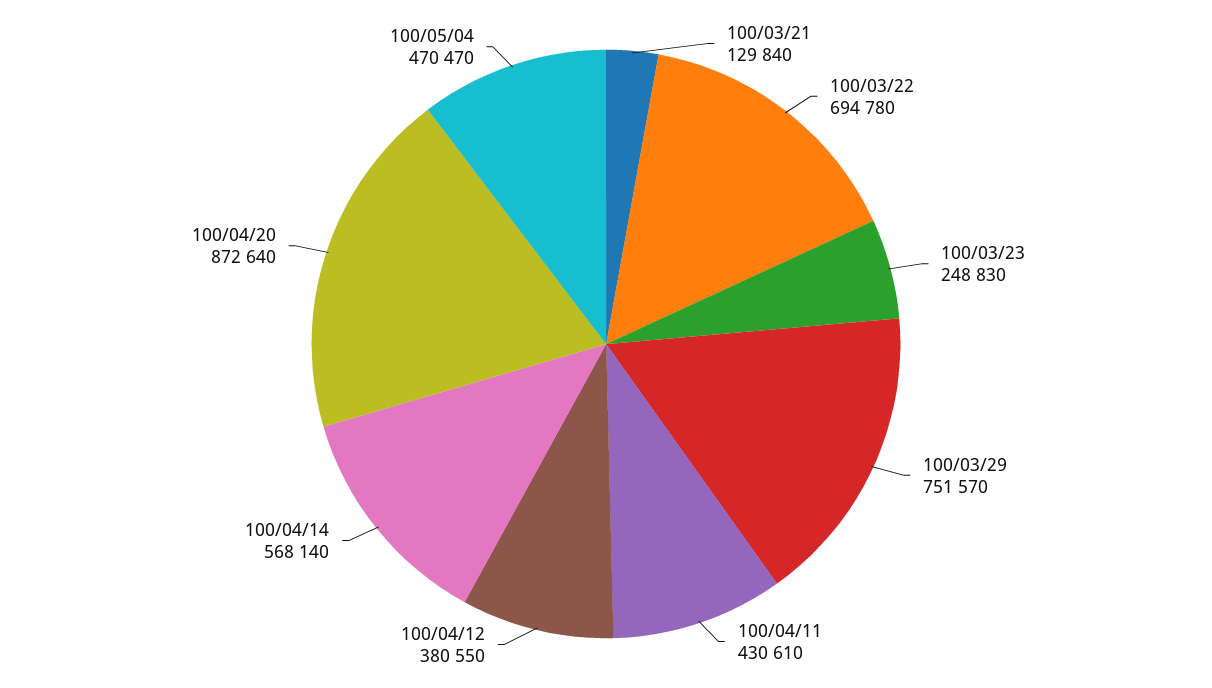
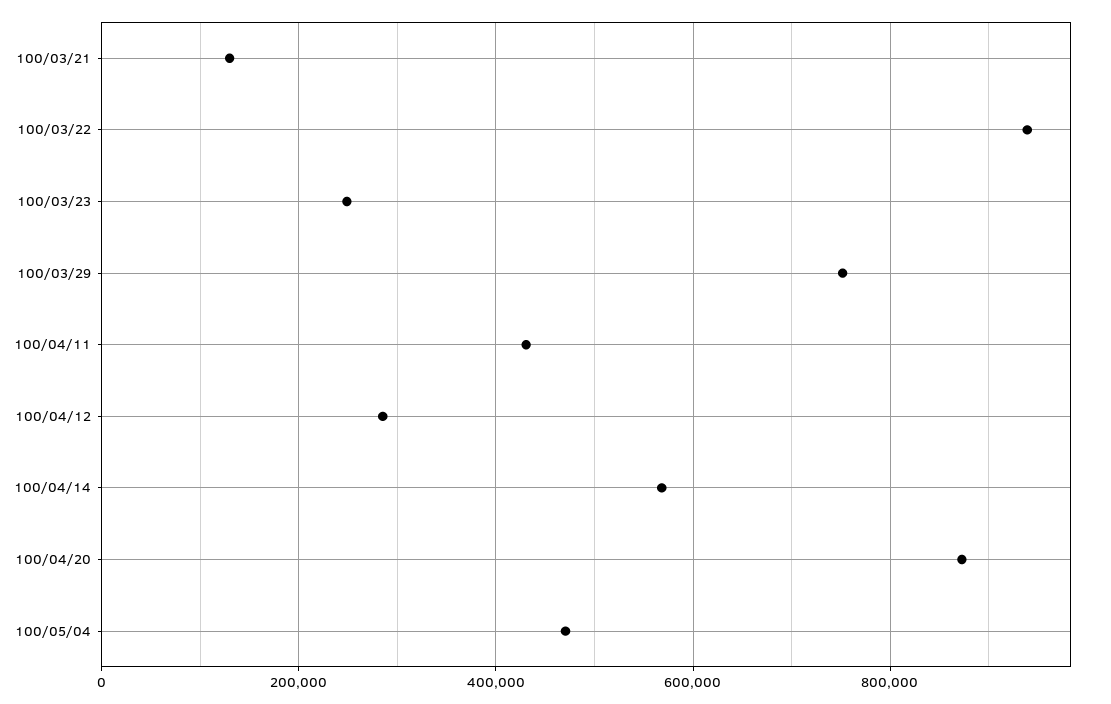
100/03/22: 694780 -> 940000
100/04/12: 380550 -> 280000

